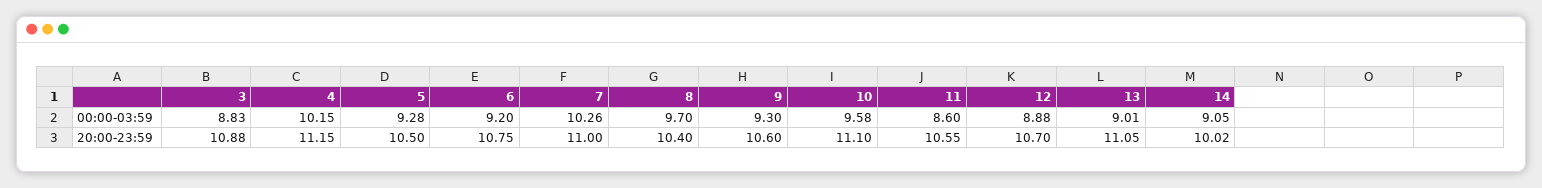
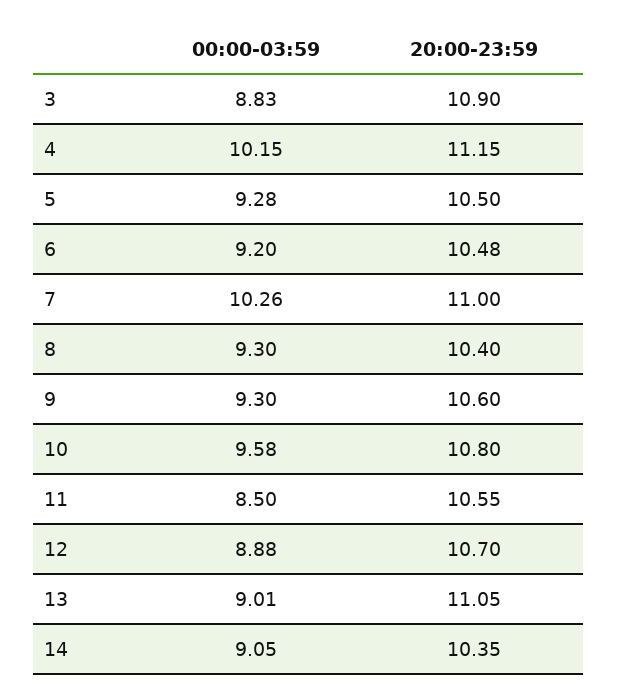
8, 00:00-03:59: 9.7 -> 9.3
11, 00:00-03:59: 8.6 -> 8.5
3, 20:00-23:59: 10.88 -> 10.9
6, 20:00-23:59: 10.75 -> 10.48
10, 20:00-23:59: 11.1 -> 10.8
14, 20:00-23:59: 10.02 -> 10.35

